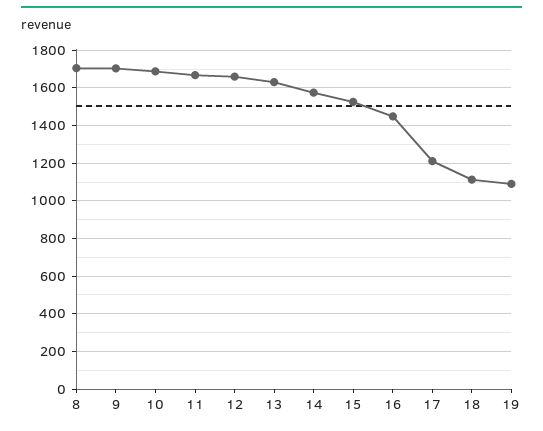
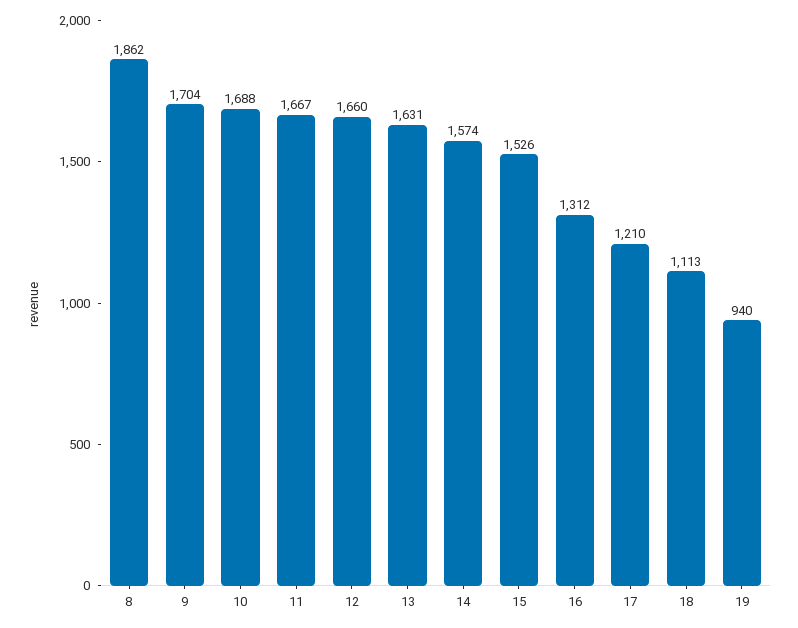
8: 1700 -> 1862
16: 1450 -> 1312
19: 1100 -> 940

